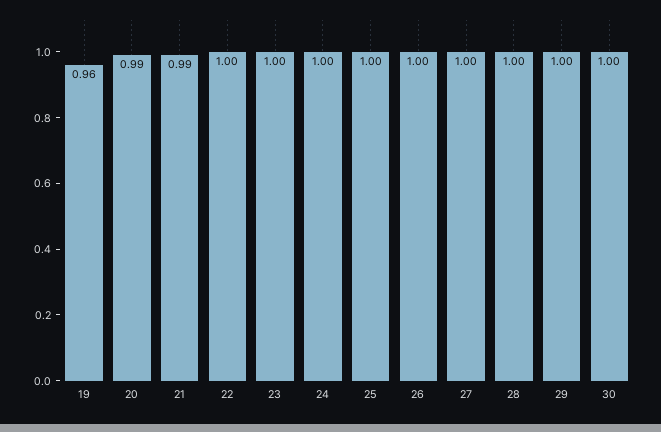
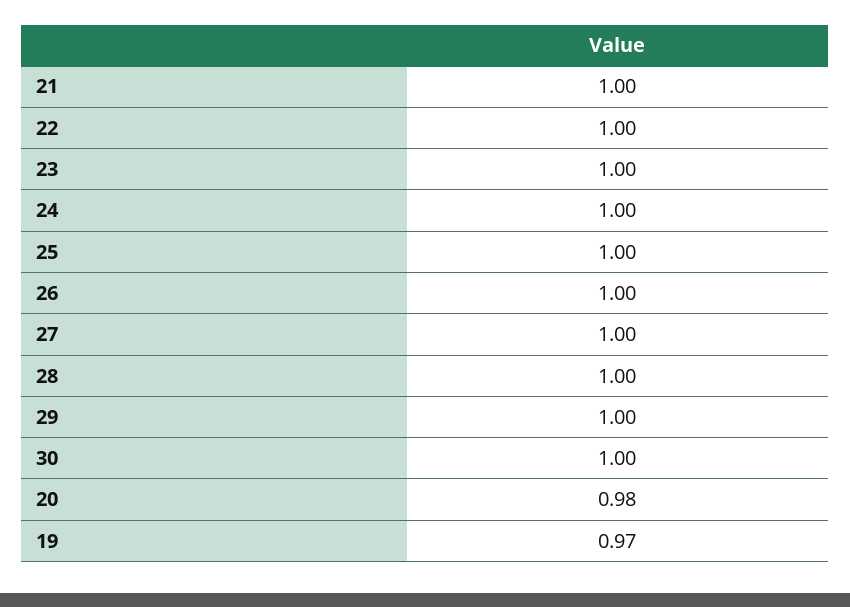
19: 0.96 -> 0.97
20: 0.99 -> 0.98
21: 0.99 -> 1

